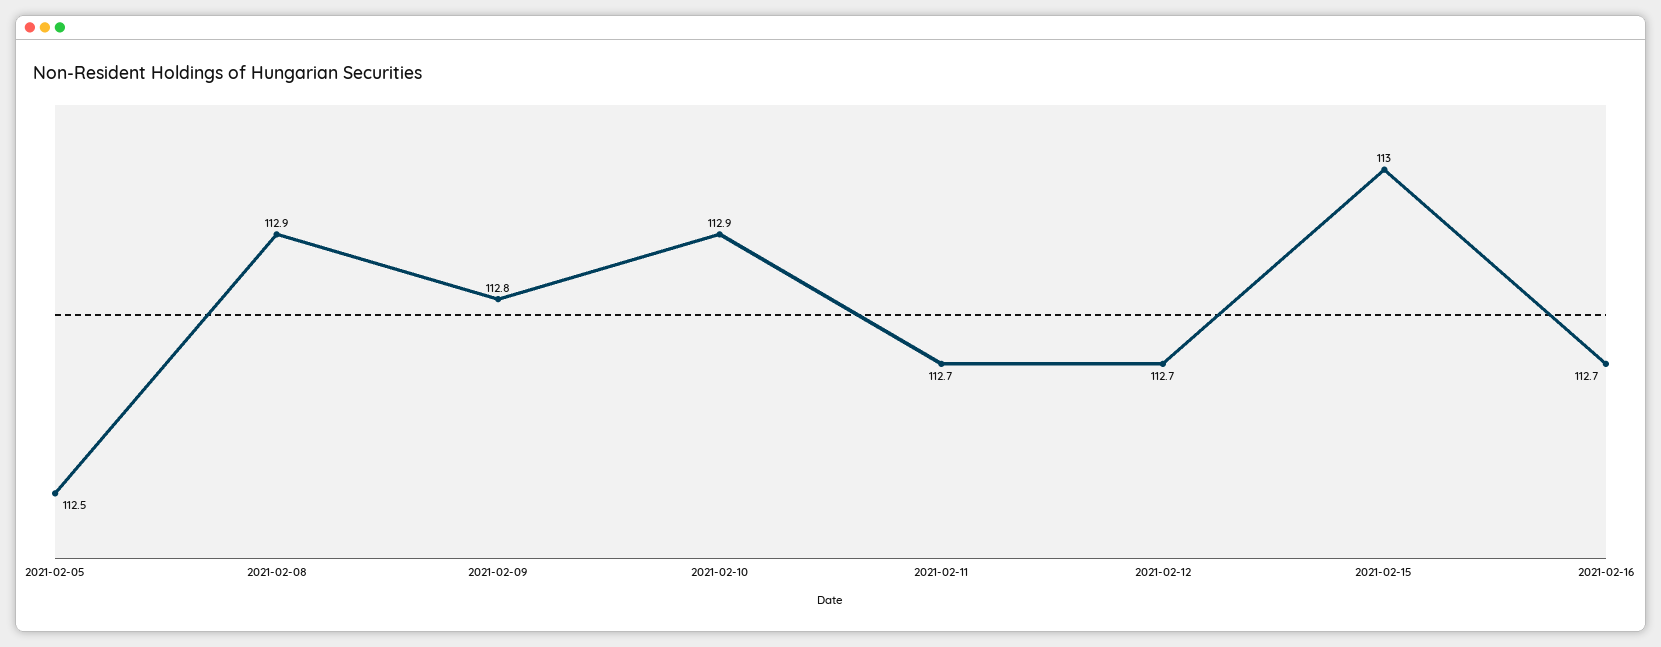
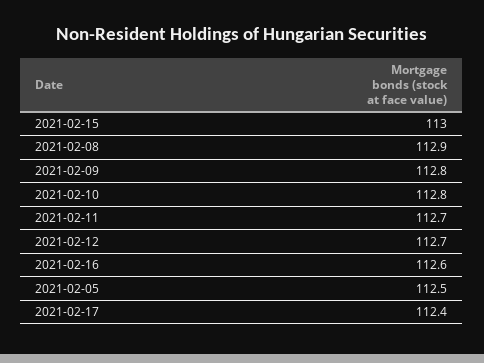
2021-02-10: 112.9 -> 112.8
2021-02-16: 112.7 -> 112.6
2021-02-17: none -> 112.4

